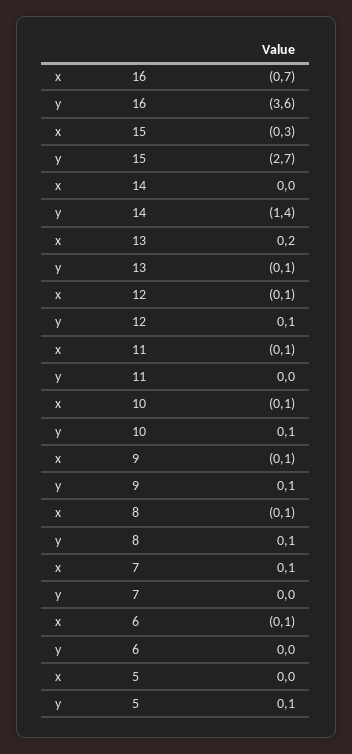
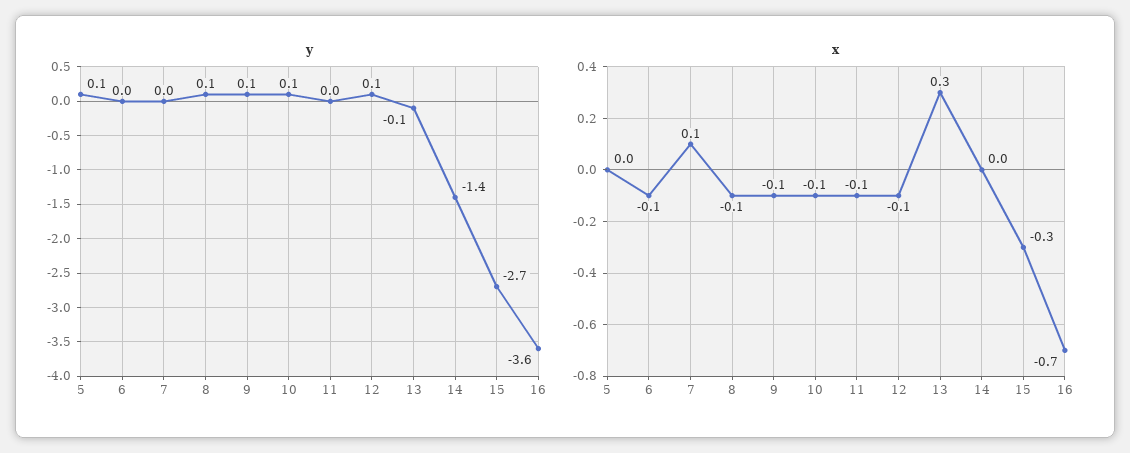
x, 13: 0.2 -> 0.3

